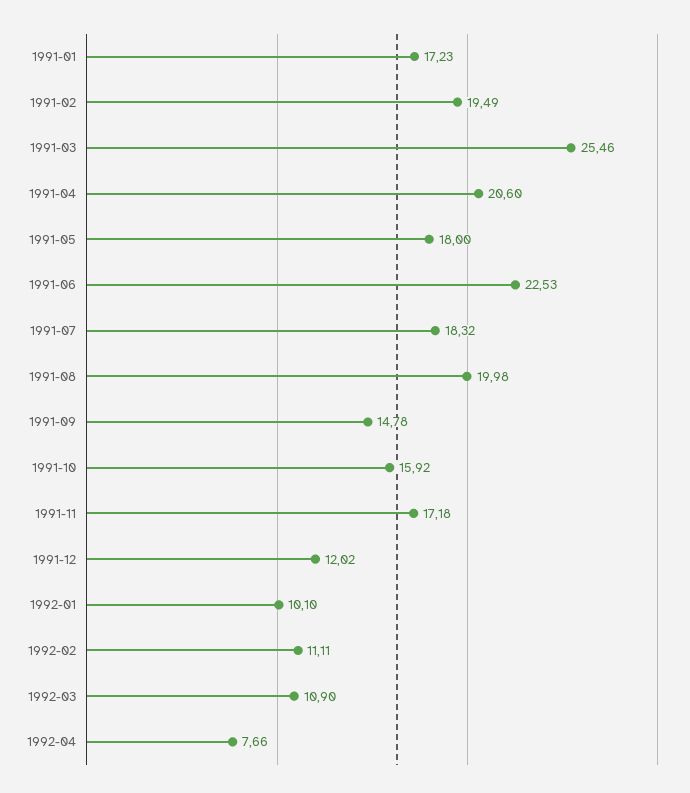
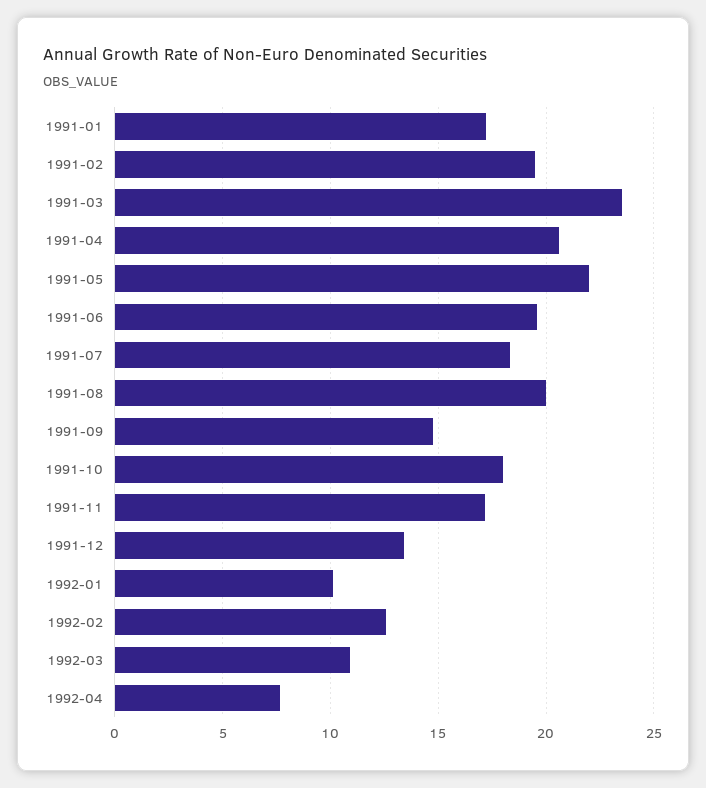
1991-03: 25.46 -> 23.5
1991-05: 18 -> 22
1991-06: 22.53 -> 19.5
1991-10: 15.92 -> 18
1991-12: 12.02 -> 13.5
1992-02: 11.11 -> 12.5

